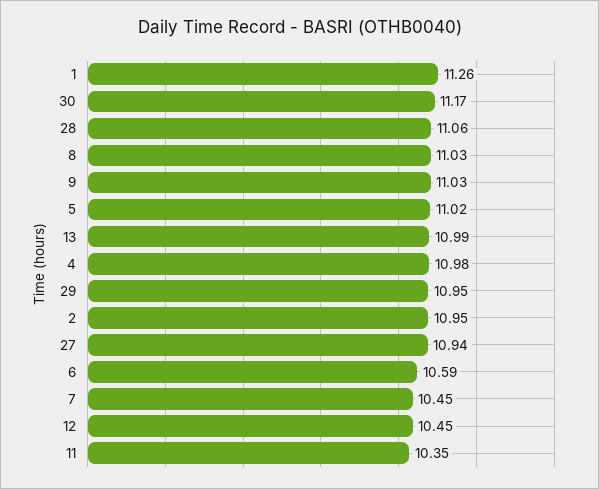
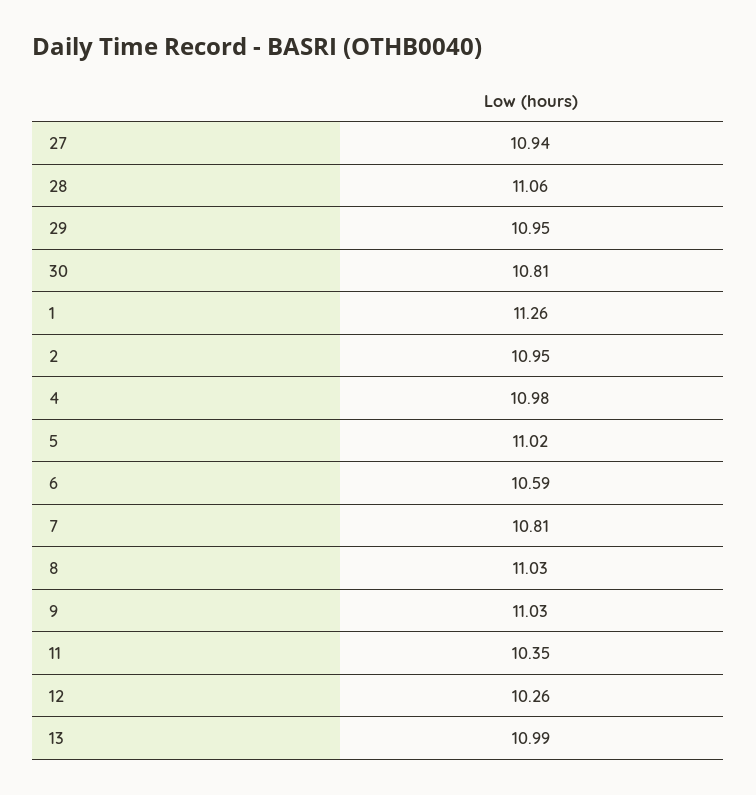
30: 11.17 -> 10.81
7: 10.45 -> 10.81
12: 10.45 -> 10.26

